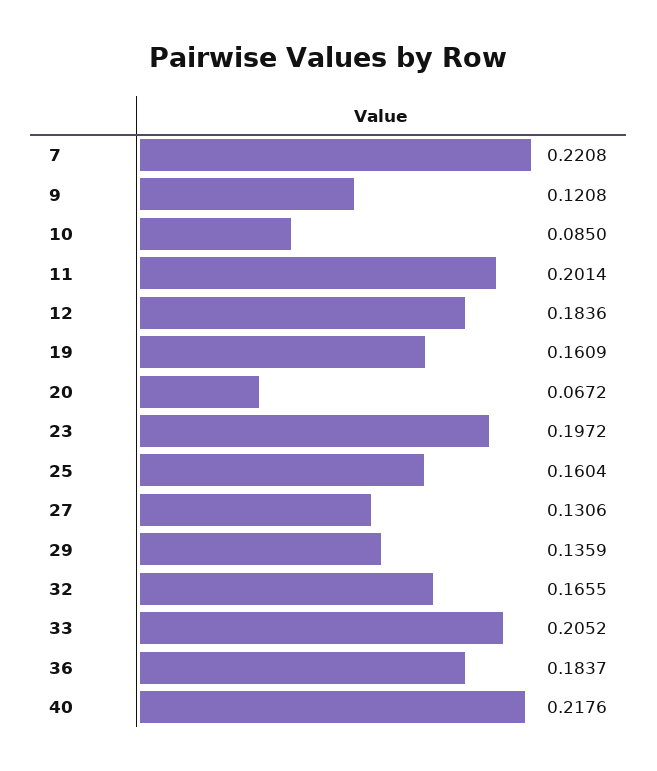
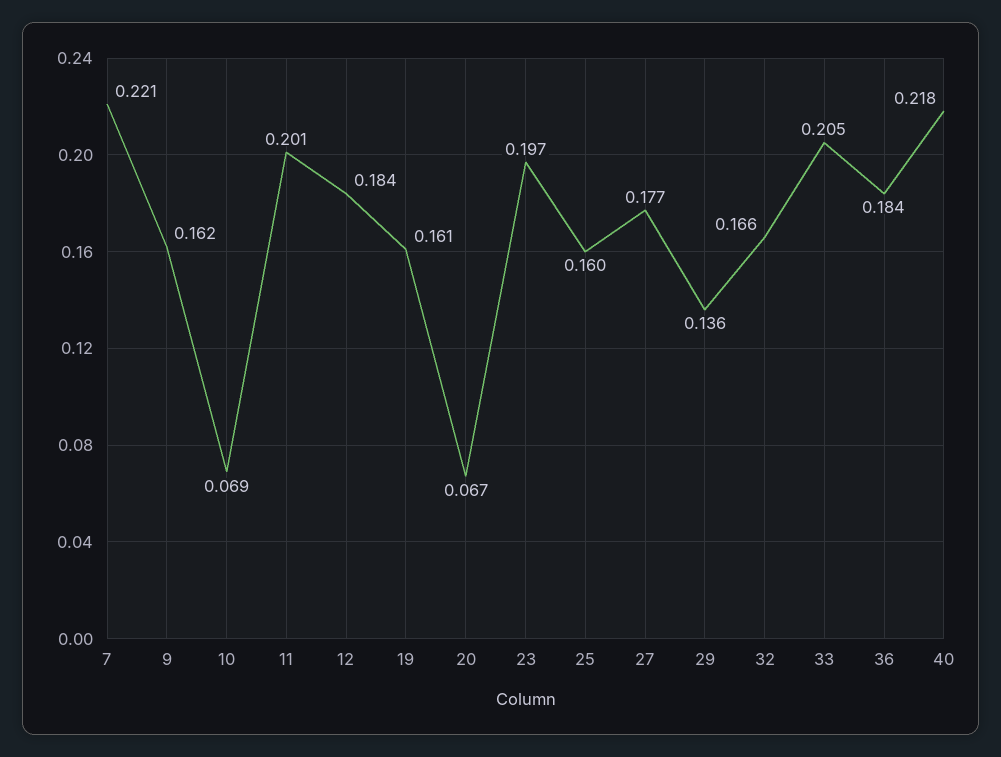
9: 0.1208 -> 0.162
10: 0.085 -> 0.069
27: 0.1306 -> 0.177

